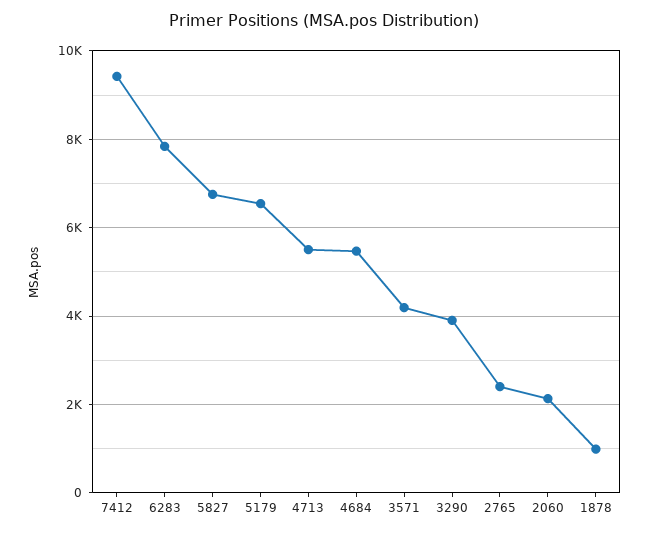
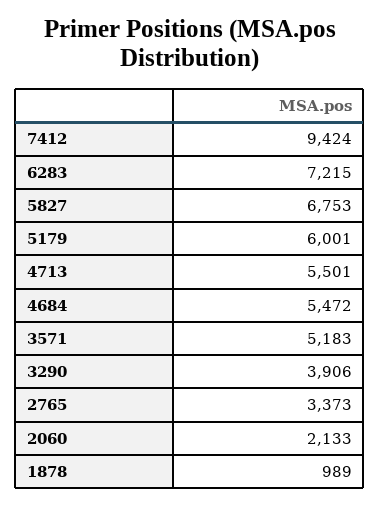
6283: 7800 -> 7215
5179: 6600 -> 6001
3571: 4200 -> 5183
2765: 2400 -> 3373

